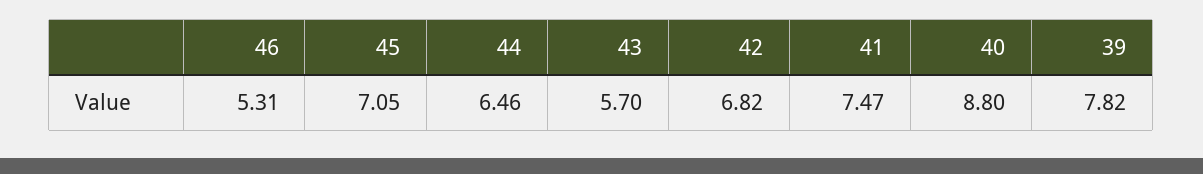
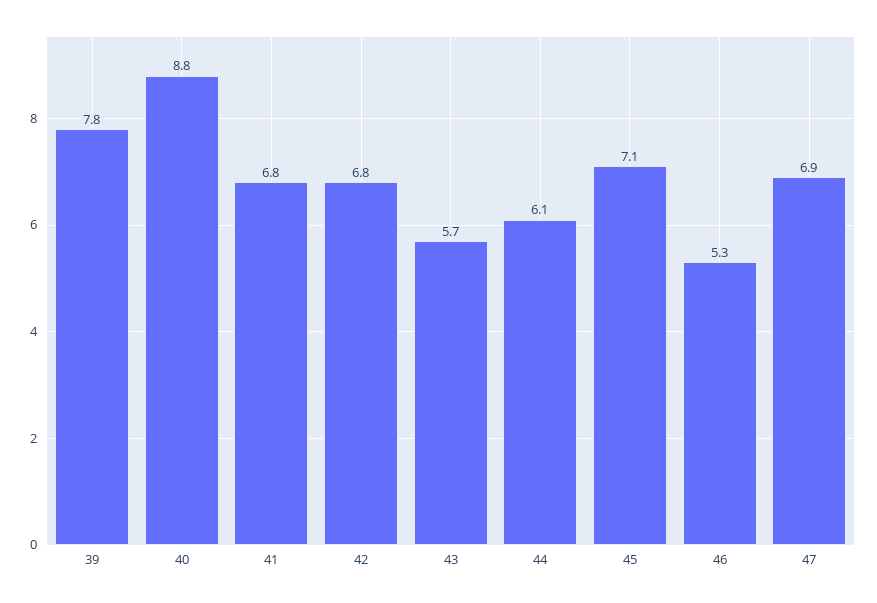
44: 6.46 -> 6.1
41: 7.47 -> 6.8
47: none -> 6.9

